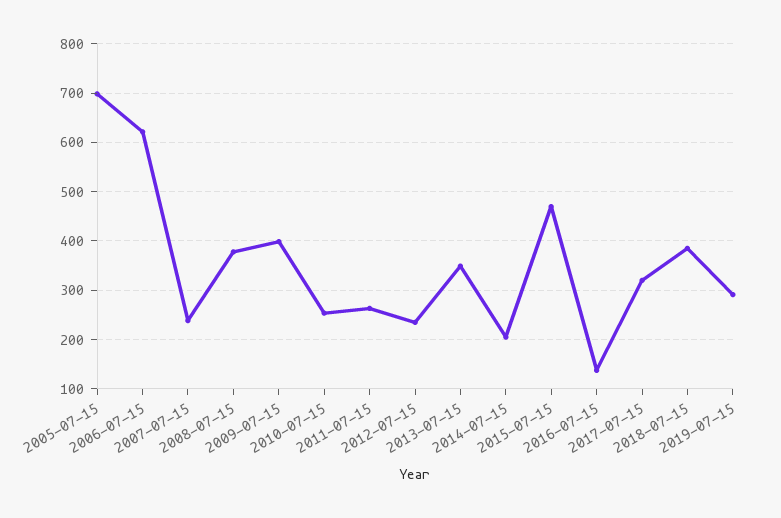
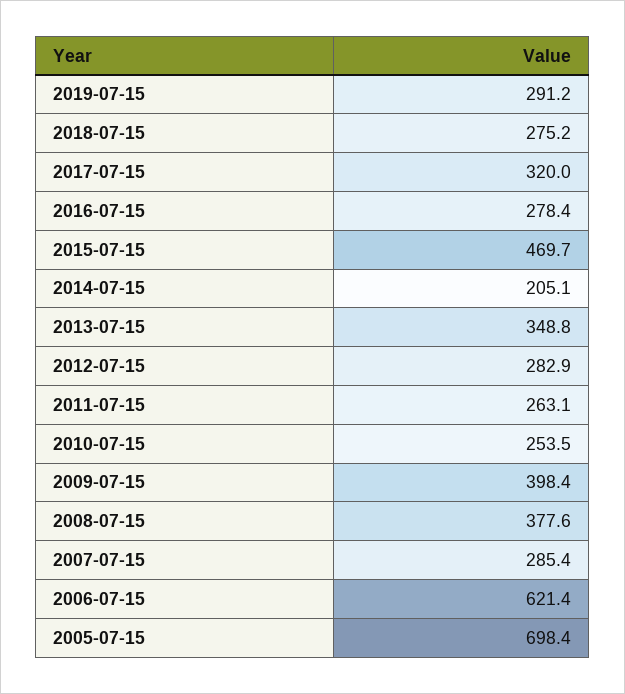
2007-07-15: 240 -> 285.4
2012-07-15: 240 -> 282.9
2016-07-15: 140 -> 278.4
2018-07-15: 380 -> 275.2

